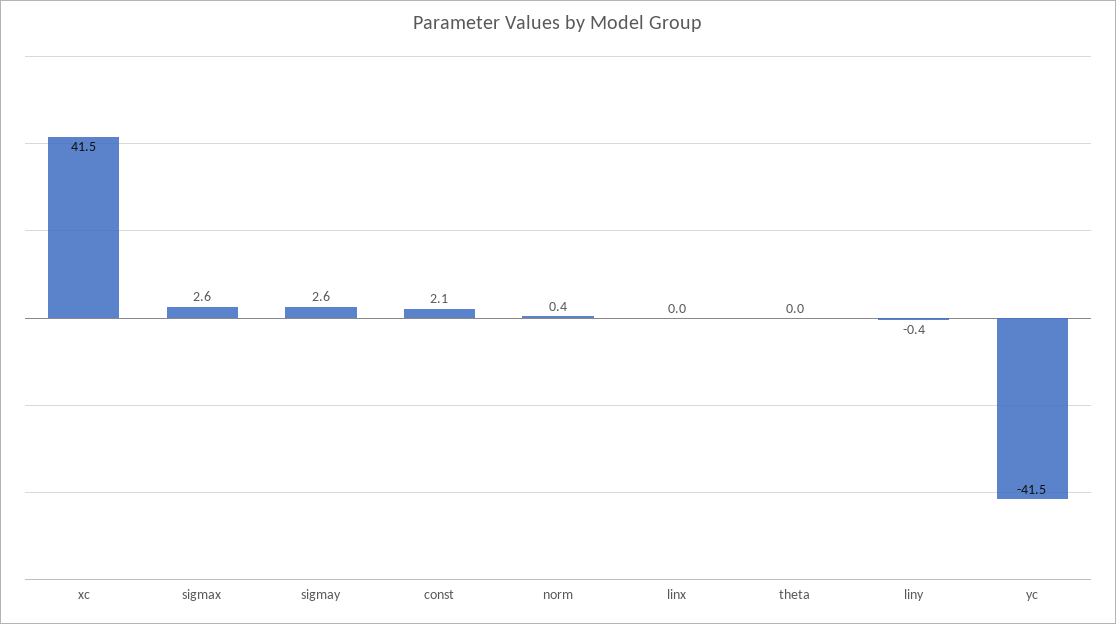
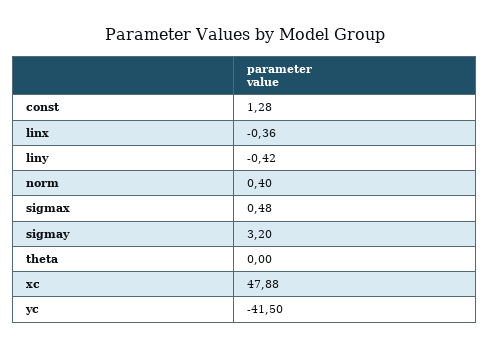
xc: 41.5 -> 47.88
sigmax: 2.6 -> 0.48
sigmay: 2.6 -> 3.2
const: 2.1 -> 1.28
linx: 0 -> -0.36

